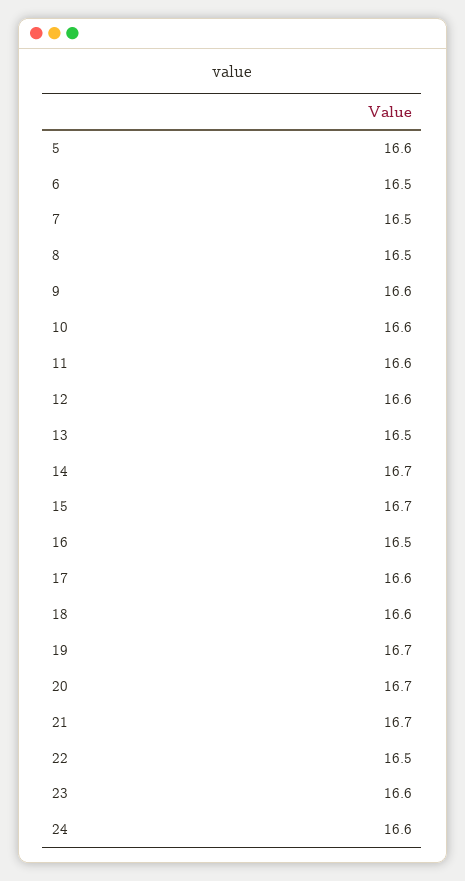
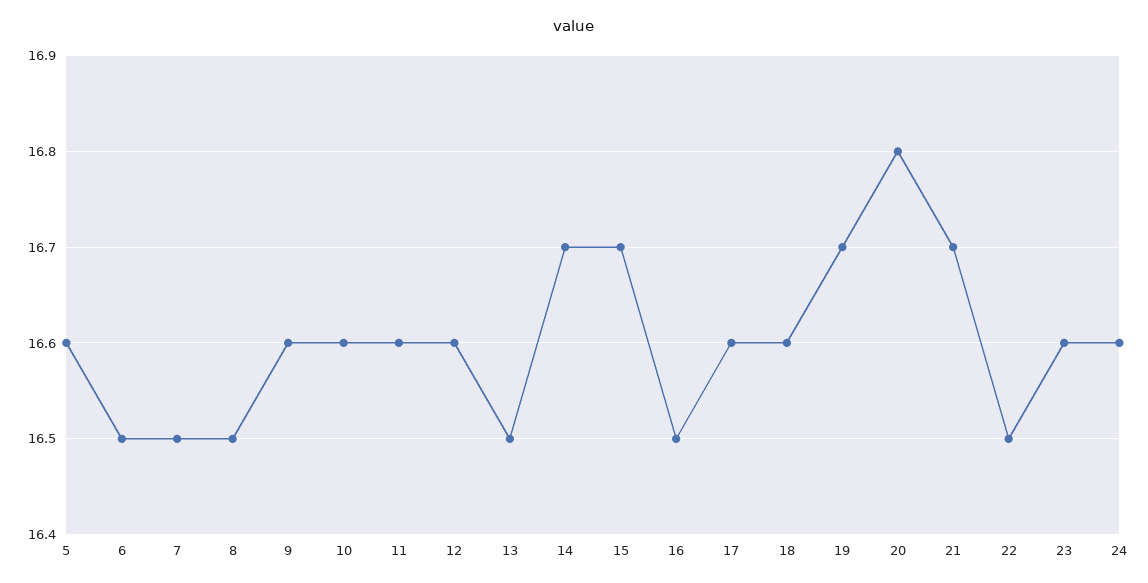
20: 16.7 -> 16.8

